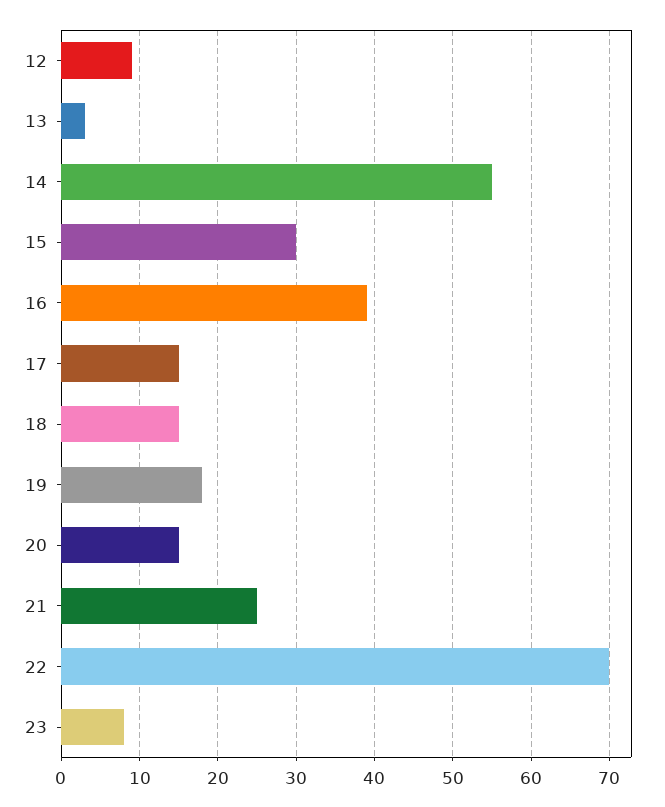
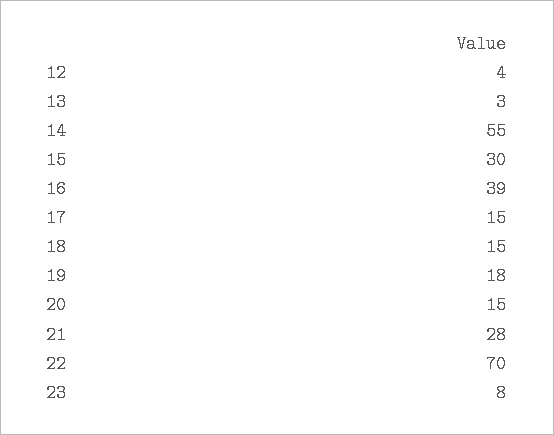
12: 9 -> 4
21: 25 -> 28

